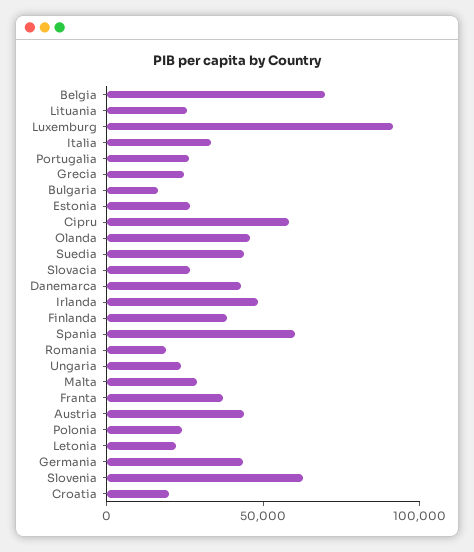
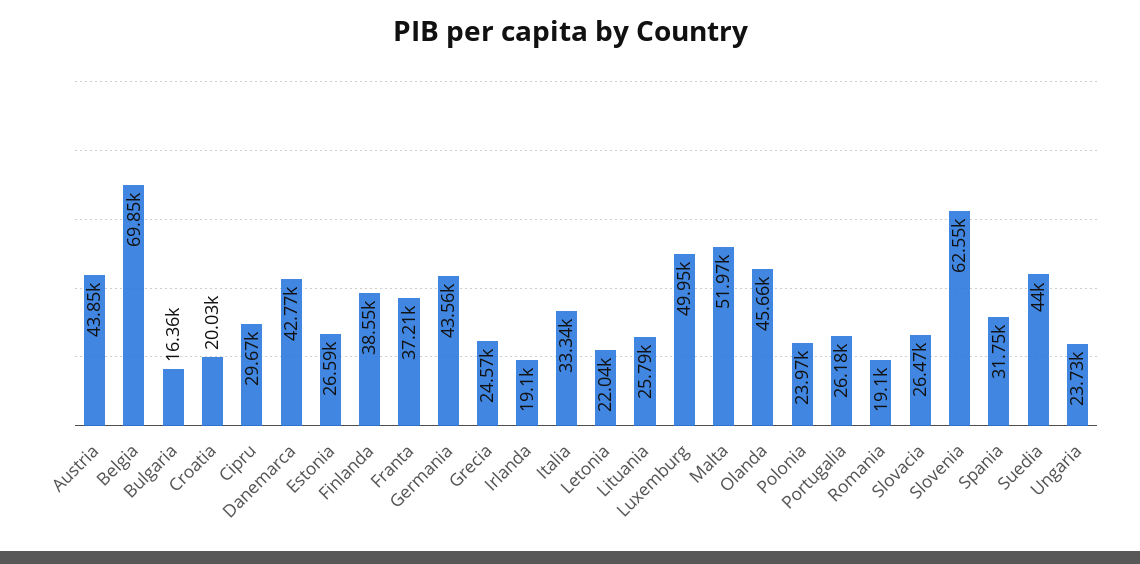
Luxemburg: 90000 -> 49950
Cipru: 60000 -> 29670
Irlanda: 50000 -> 19100
Spania: 60000 -> 31750
Malta: 30000 -> 51970

